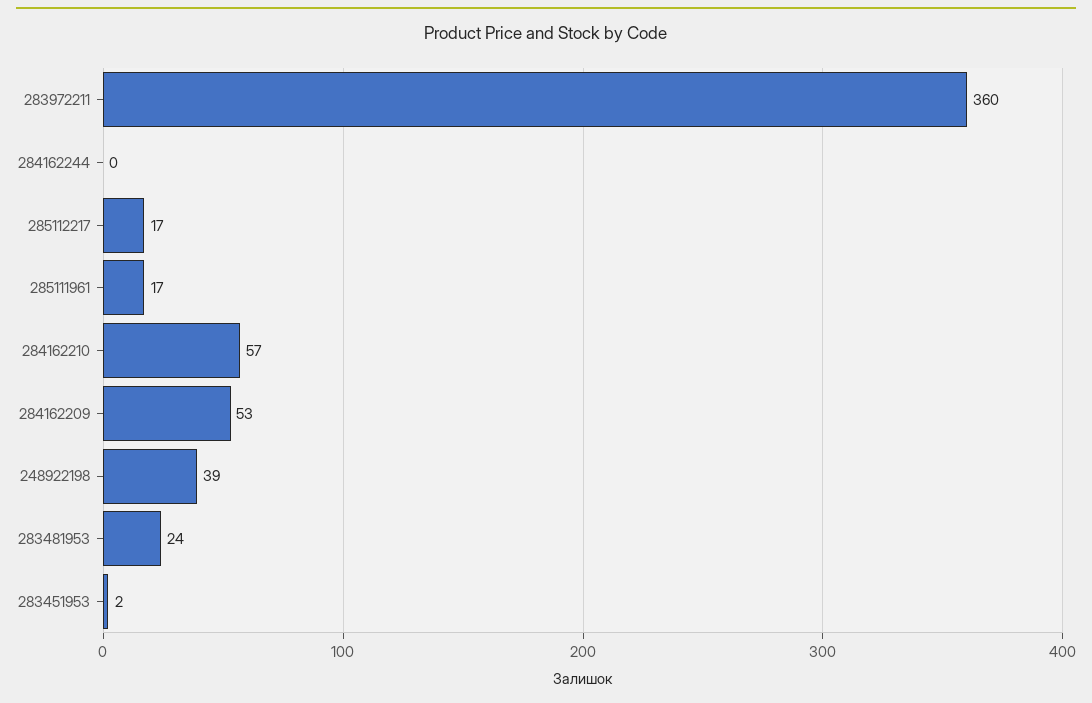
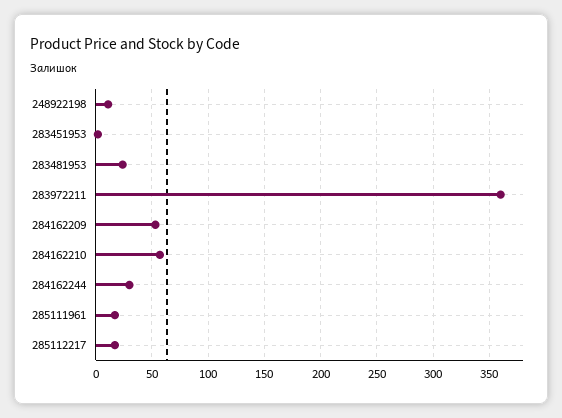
284162244: 0 -> 30
248922198: 39 -> 10

